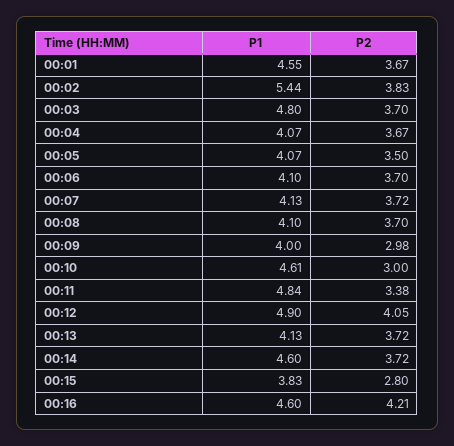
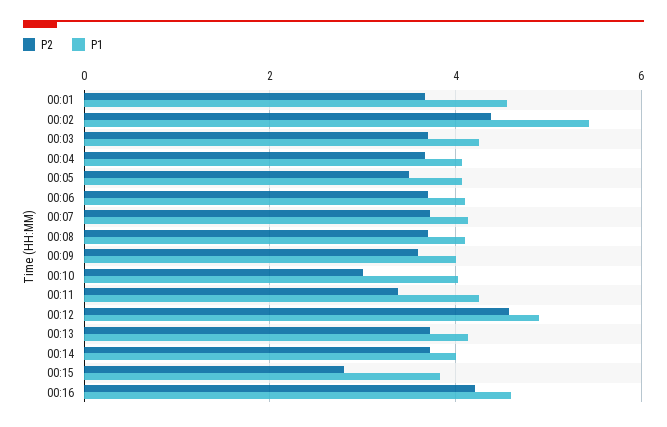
P2, 00:02: 3.83 -> 4.4
P1, 00:03: 4.8 -> 4.2
P2, 00:09: 2.98 -> 3.6
P1, 00:10: 4.61 -> 4
P1, 00:11: 4.84 -> 4.2
P2, 00:12: 4.05 -> 4.6
P1, 00:14: 4.6 -> 4

